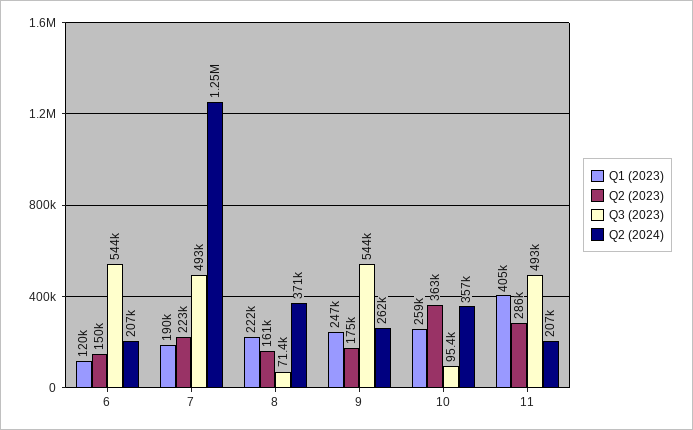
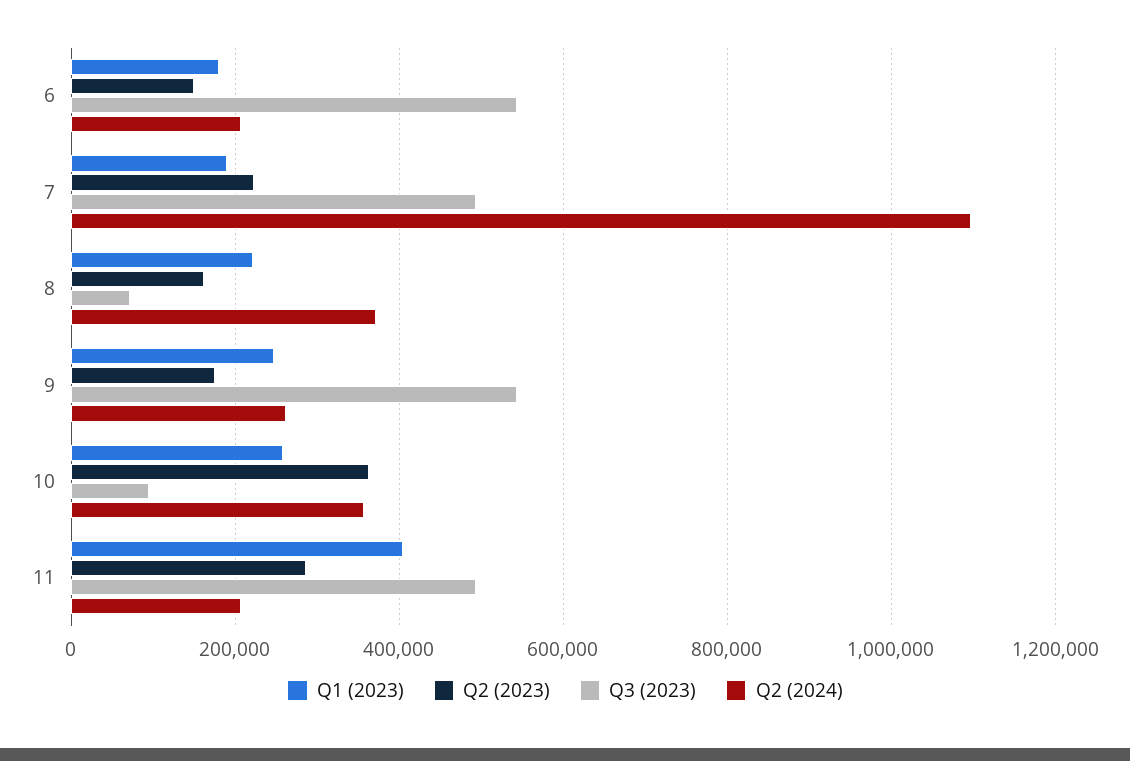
Q1 (2023), 6: 120000 -> 180000
Q2 (2024), 7: 1250000 -> 1100000

